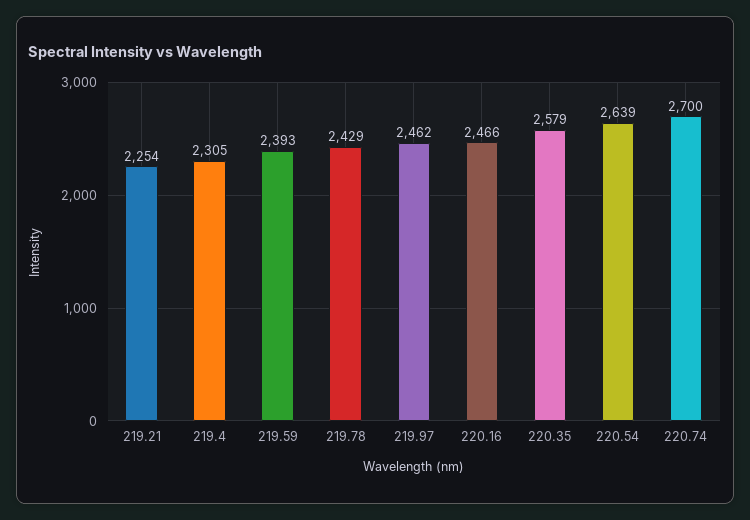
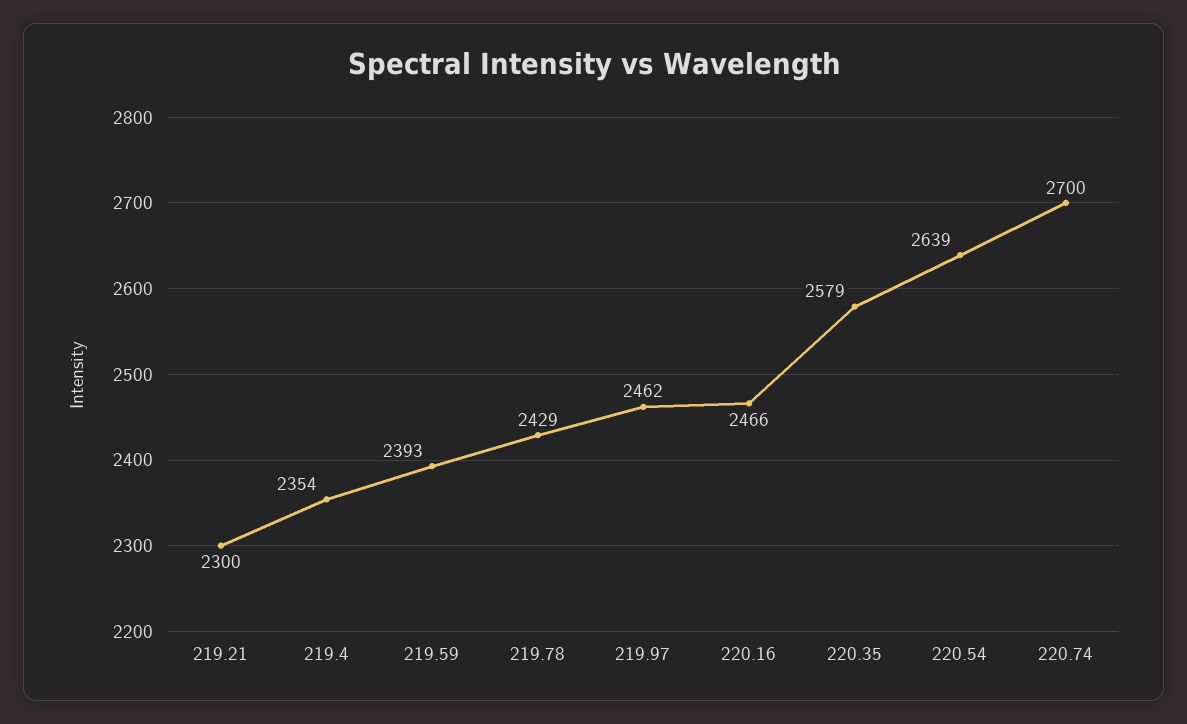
219.21: 2254 -> 2300
219.4: 2305 -> 2354

